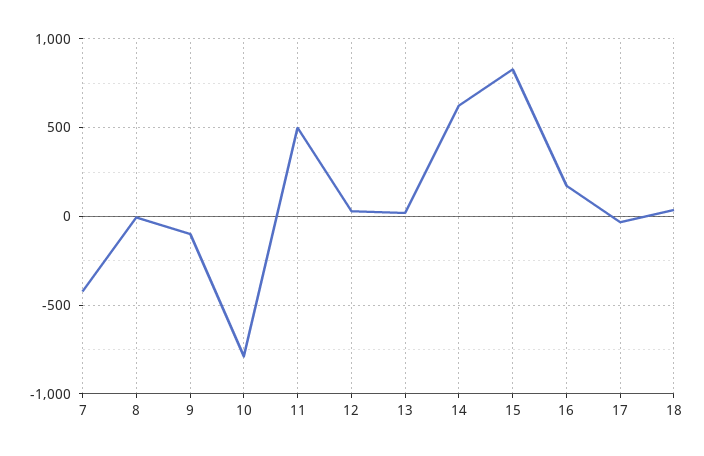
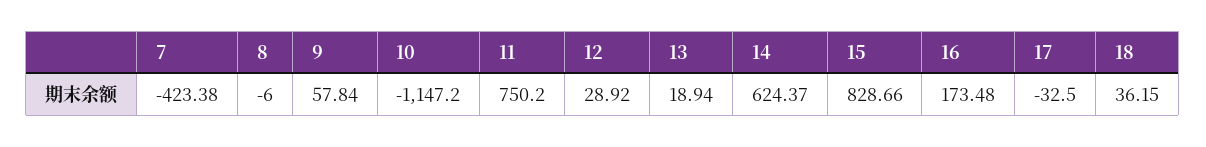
9: -100 -> 57.84
10: -800 -> -1147.2
11: 500 -> 750.2

